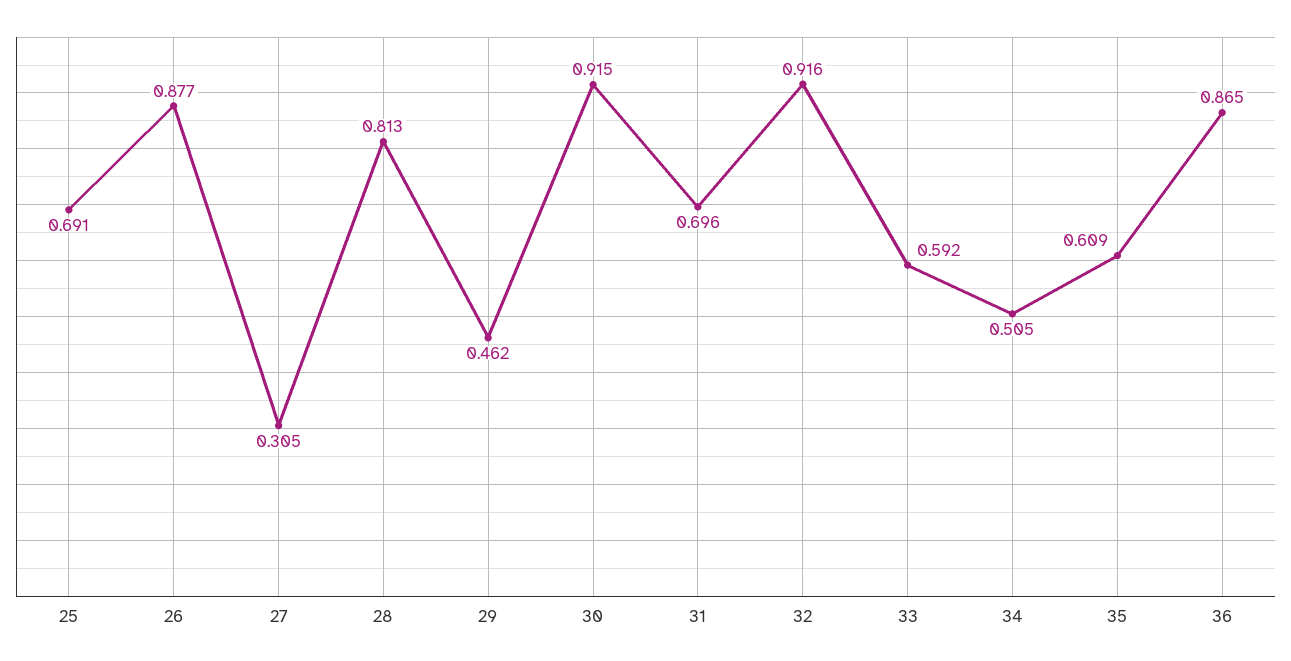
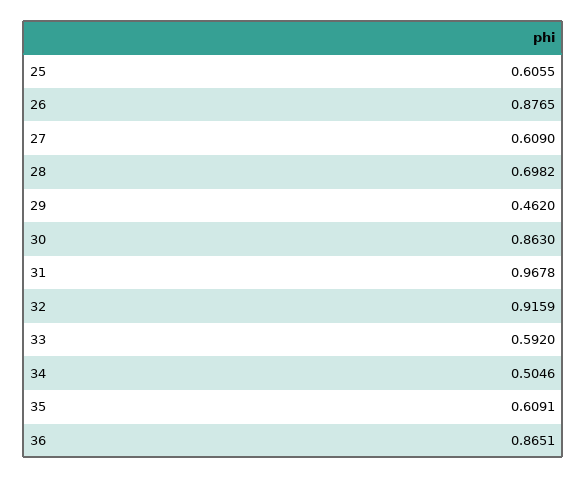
25: 0.691 -> 0.6055
27: 0.305 -> 0.609
28: 0.813 -> 0.6982
30: 0.915 -> 0.863
31: 0.696 -> 0.9678

